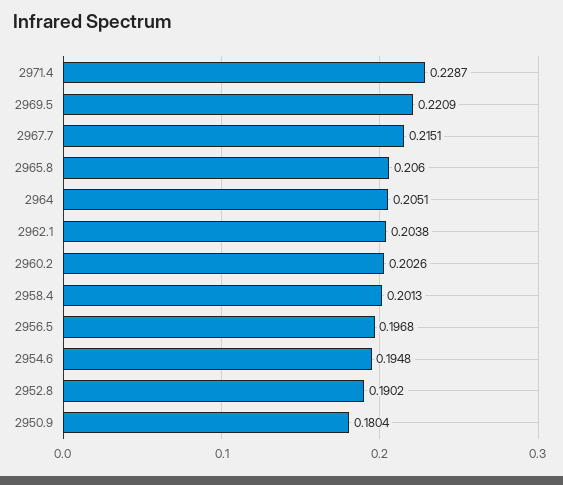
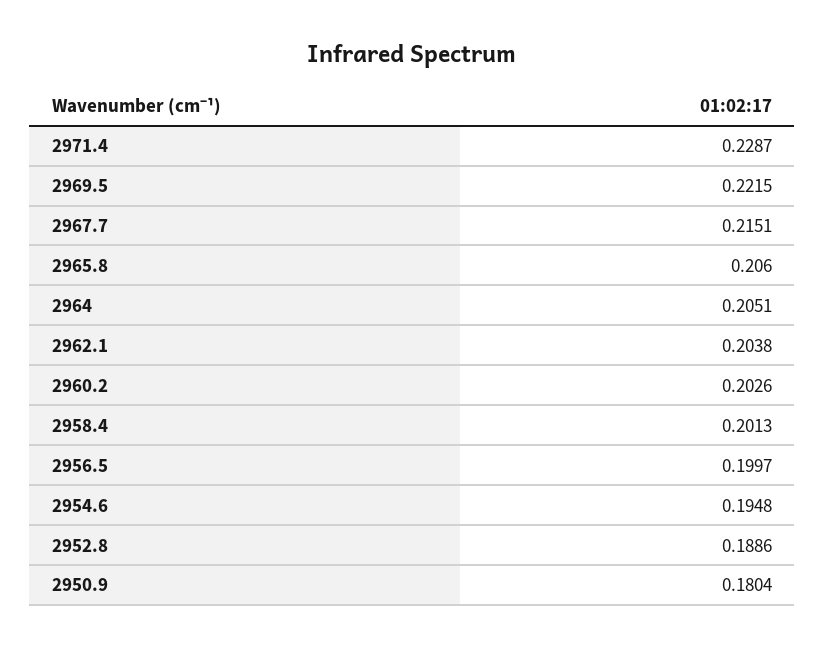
2969.5: 0.2209 -> 0.2215
2956.5: 0.1968 -> 0.1997
2952.8: 0.1902 -> 0.1886

